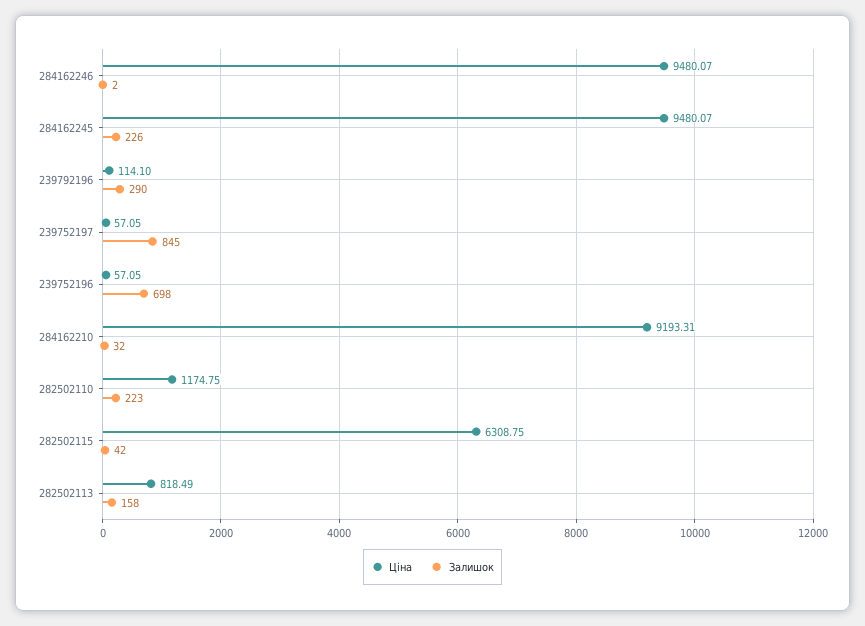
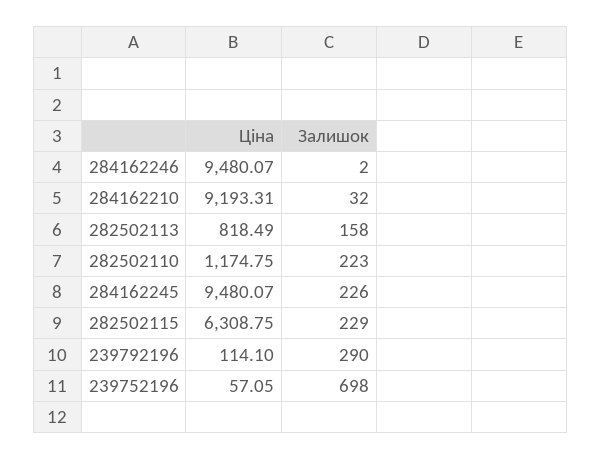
Ціна, 239752197: 57.05 -> none
Залишок, 239752197: 845 -> none
Залишок, 282502115: 42 -> 229

